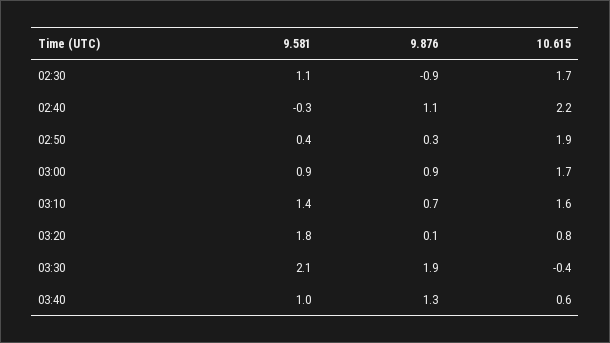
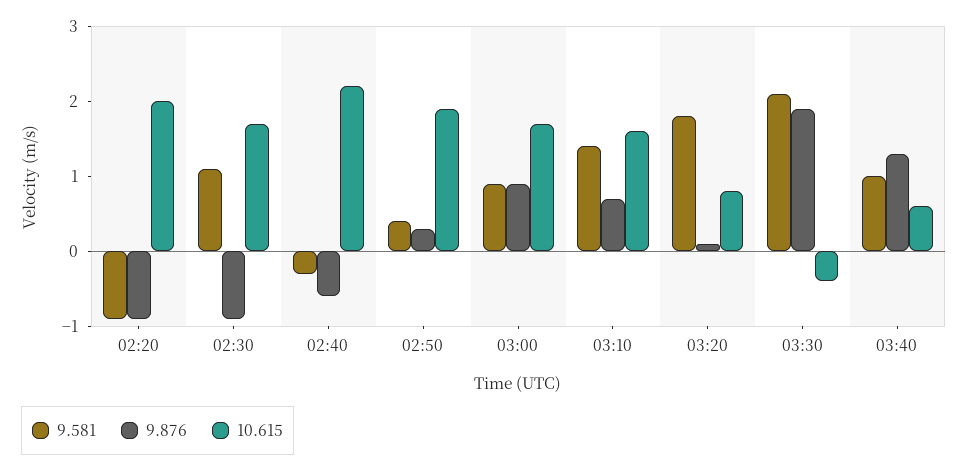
9.876, 02:40: 1.1 -> -0.5
9.581, 02:20: none -> -1
9.876, 02:20: none -> -1
10.615, 02:20: none -> 2

